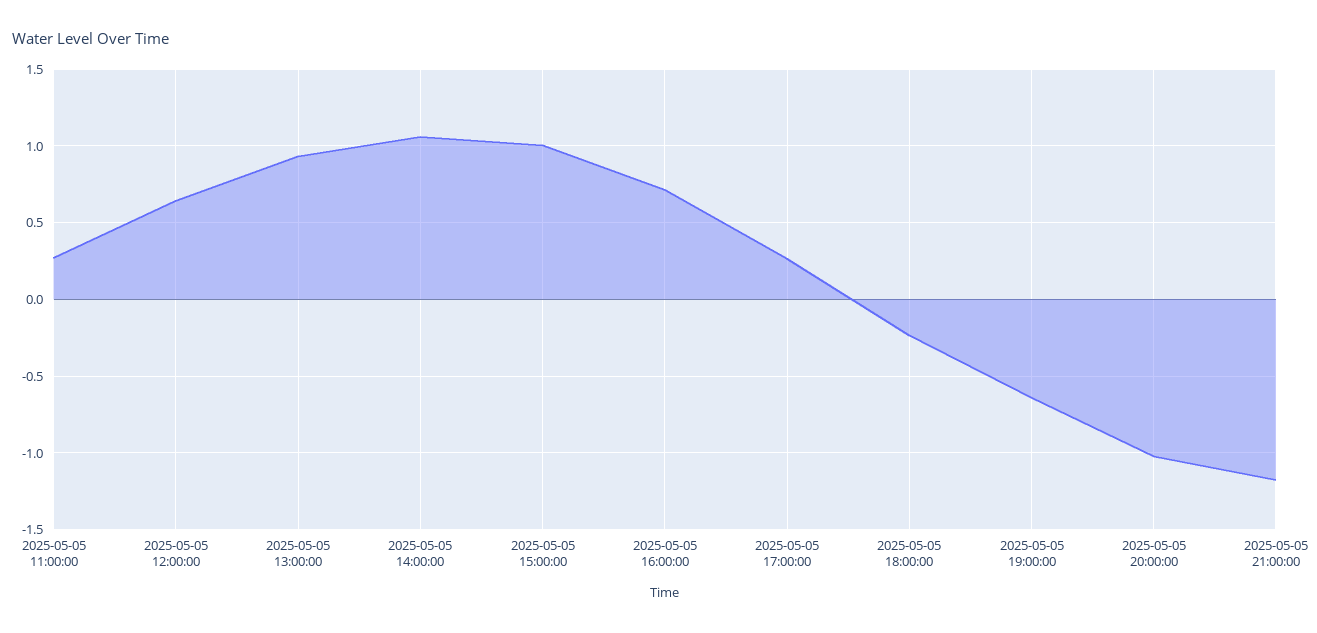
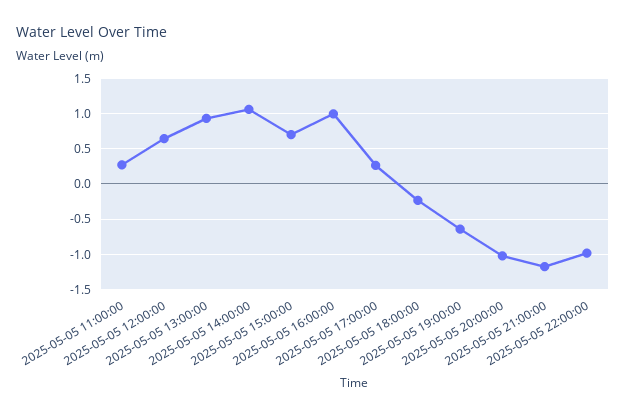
2025-05-05 15:00:00: 1 -> 0.7
2025-05-05 16:00:00: 0.7 -> 1
2025-05-05 22:00:00: none -> -1

